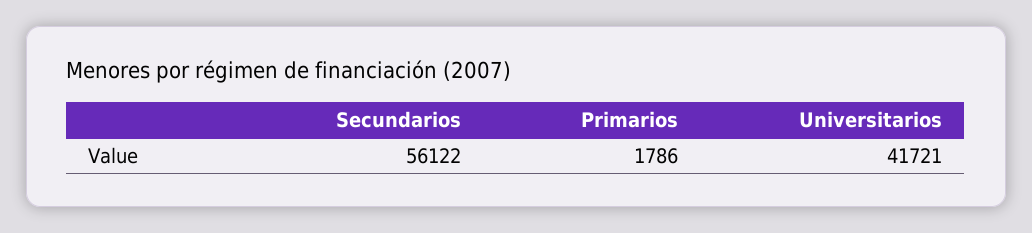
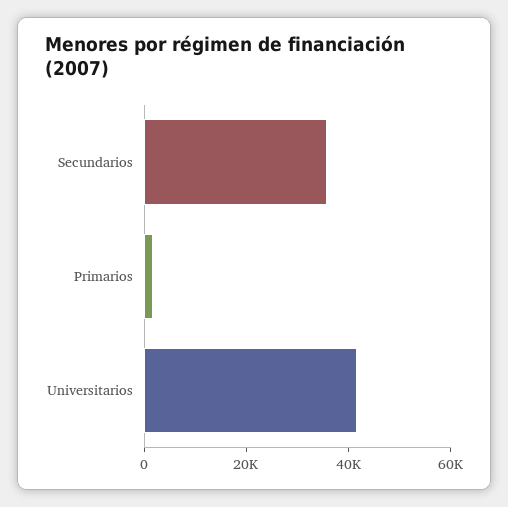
Secundarios: 56122 -> 35000

